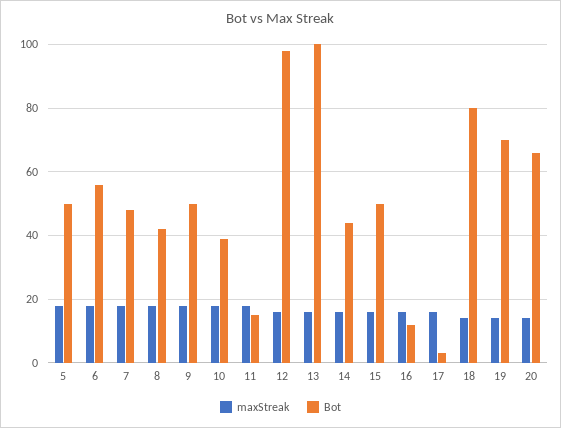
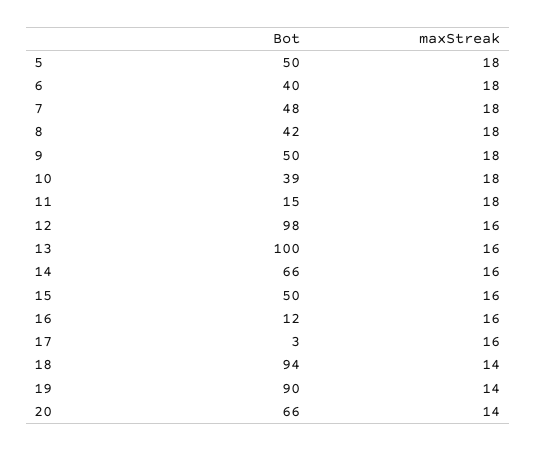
Bot, 6: 55 -> 40
Bot, 14: 45 -> 66
Bot, 18: 80 -> 94
Bot, 19: 70 -> 90

